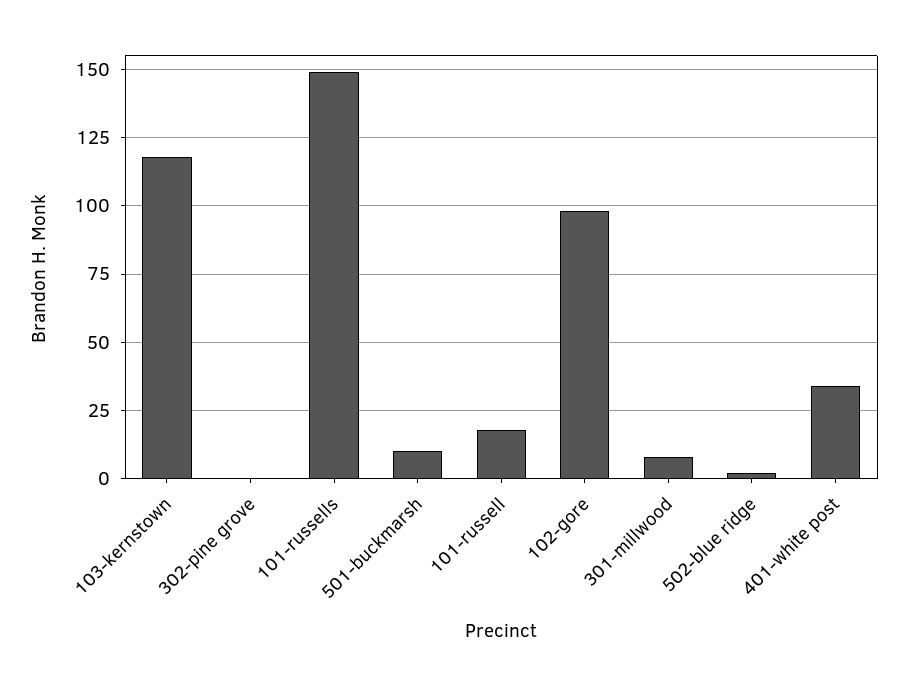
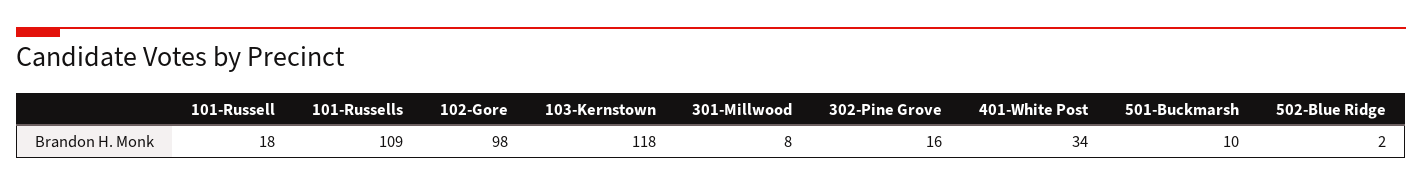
302-pine grove: 0 -> 16
101-russells: 150 -> 109

